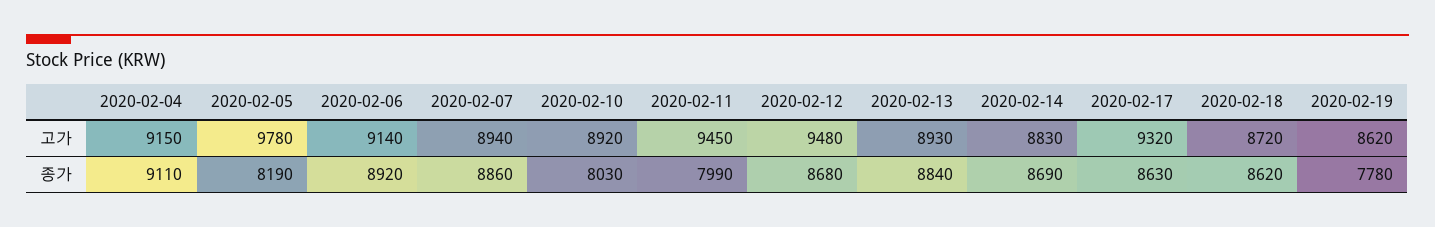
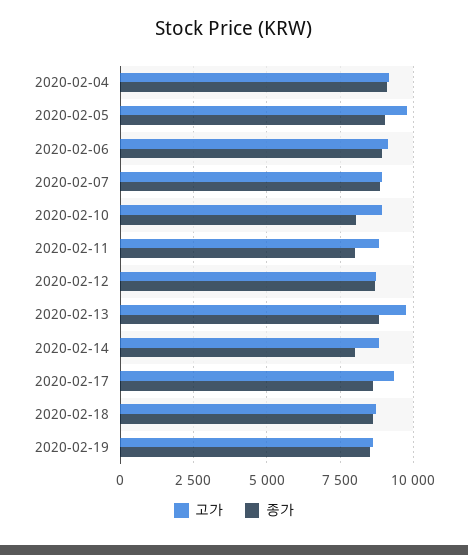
고가, 2020-02-11: 9450 -> 8750
고가, 2020-02-12: 9480 -> 8750
고가, 2020-02-13: 8930 -> 9750
종가, 2020-02-05: 8190 -> 9000
종가, 2020-02-14: 8690 -> 8000
종가, 2020-02-19: 7780 -> 8500

